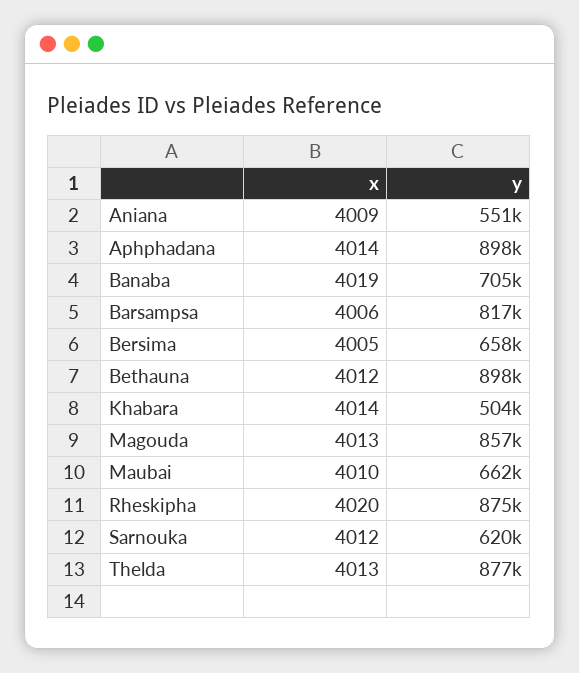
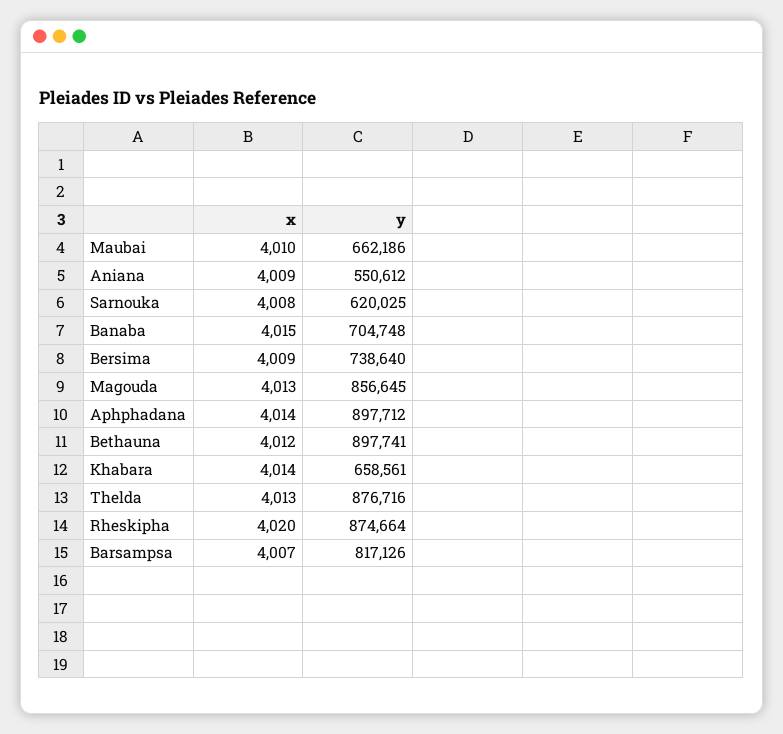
x, Banaba: 4019 -> 4015
x, Barsampsa: 4006 -> 4007
x, Bersima: 4005 -> 4009
y, Bersima: 658000 -> 738640
y, Khabara: 504000 -> 658561
x, Sarnouka: 4012 -> 4008

